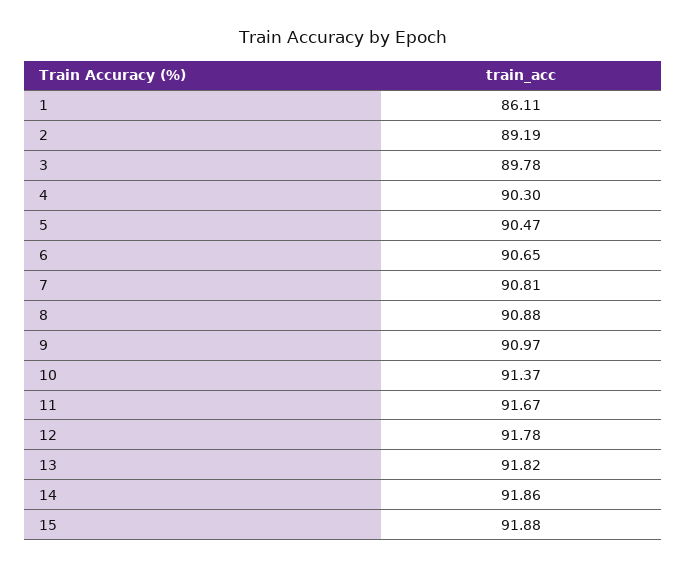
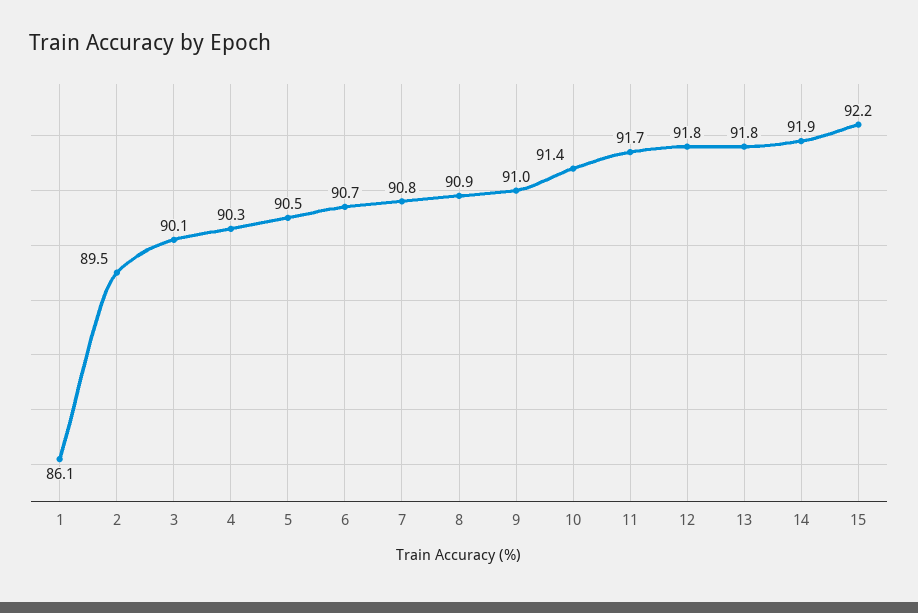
2: 89.19 -> 89.5
3: 89.78 -> 90.1
15: 91.88 -> 92.2

